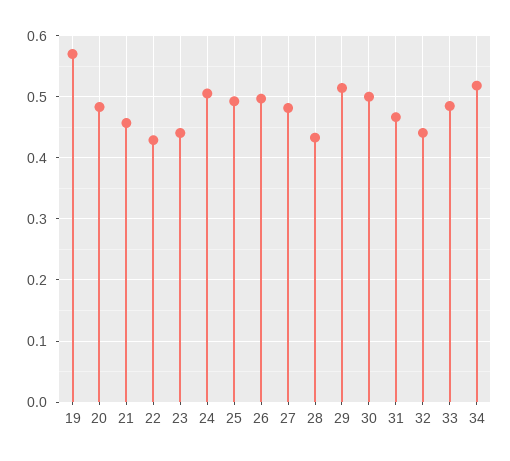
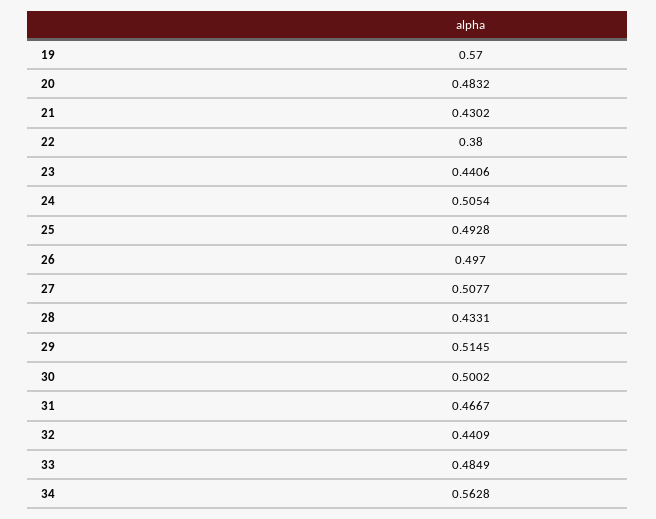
21: 0.46 -> 0.4302
22: 0.43 -> 0.38
27: 0.48 -> 0.5077
34: 0.52 -> 0.5628

